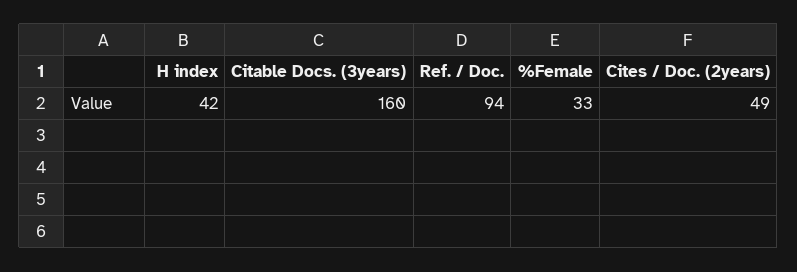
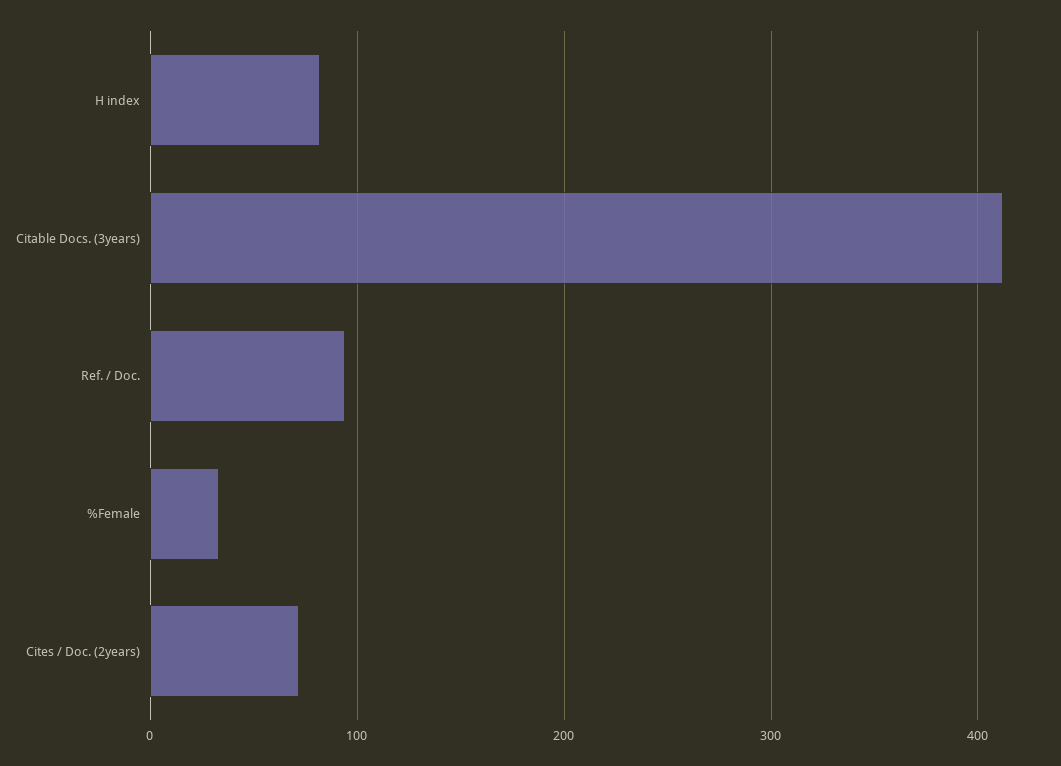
H index: 42 -> 80
Citable Docs. (3years): 160 -> 410
Cites / Doc. (2years): 49 -> 70

